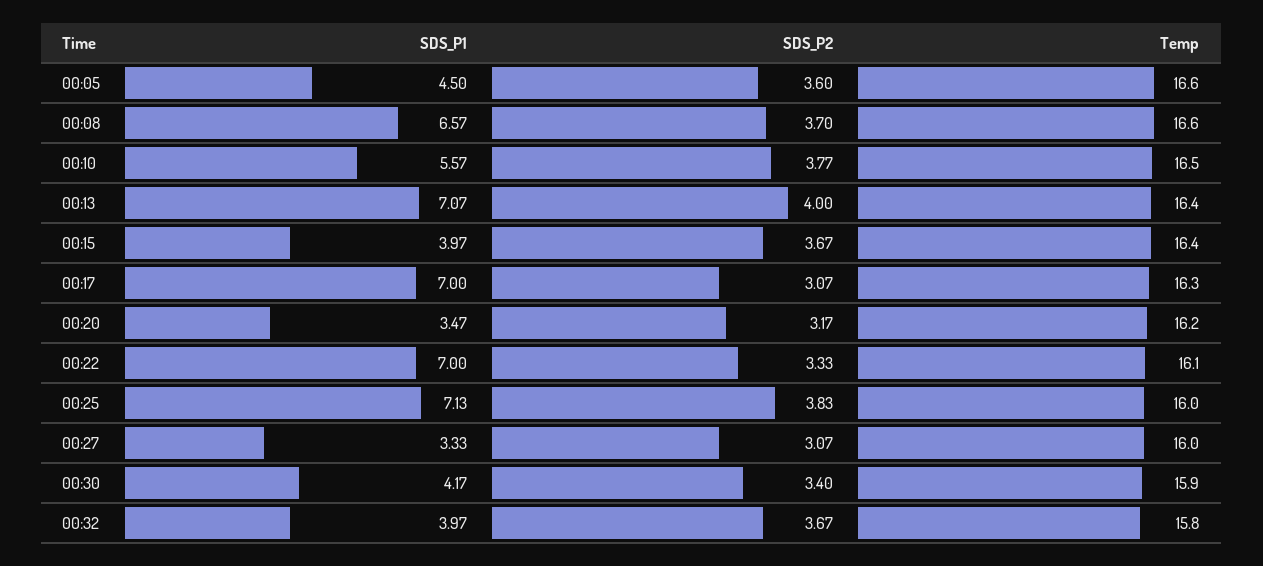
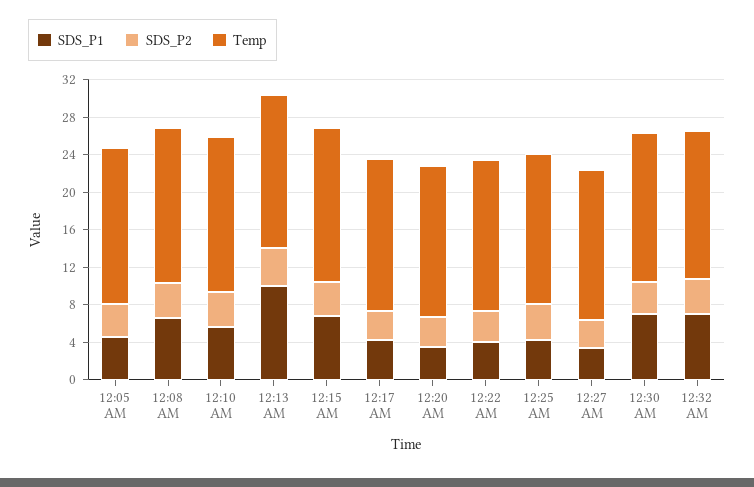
SDS_P1, 00:13: 7.07 -> 10
SDS_P1, 00:15: 3.97 -> 7
SDS_P1, 00:17: 7 -> 4
SDS_P1, 00:22: 7 -> 4
SDS_P1, 00:25: 7.13 -> 4
SDS_P1, 00:30: 4.17 -> 7
SDS_P1, 00:32: 3.97 -> 7

